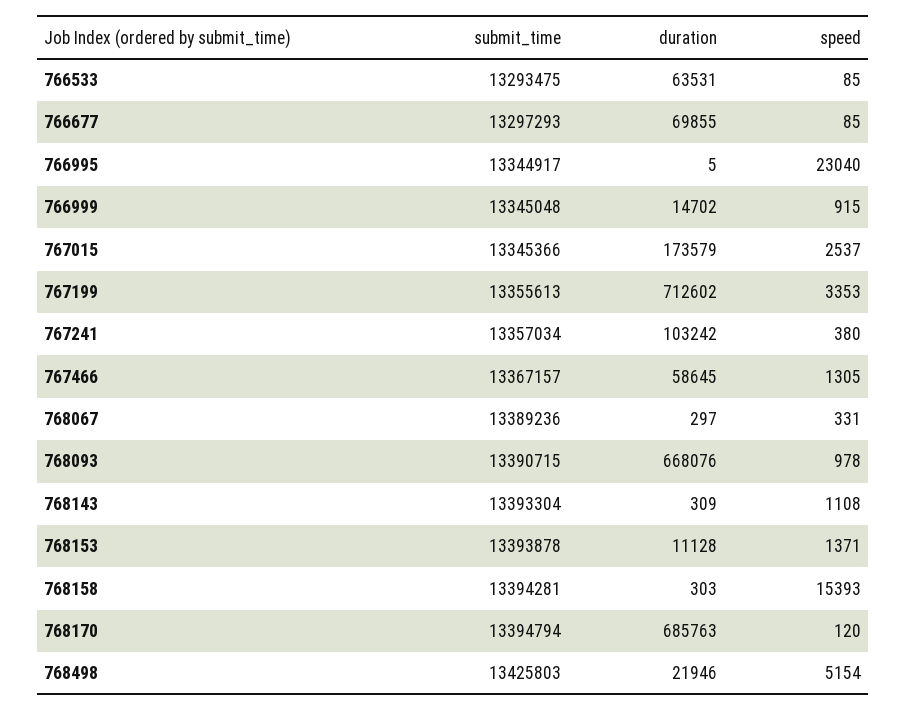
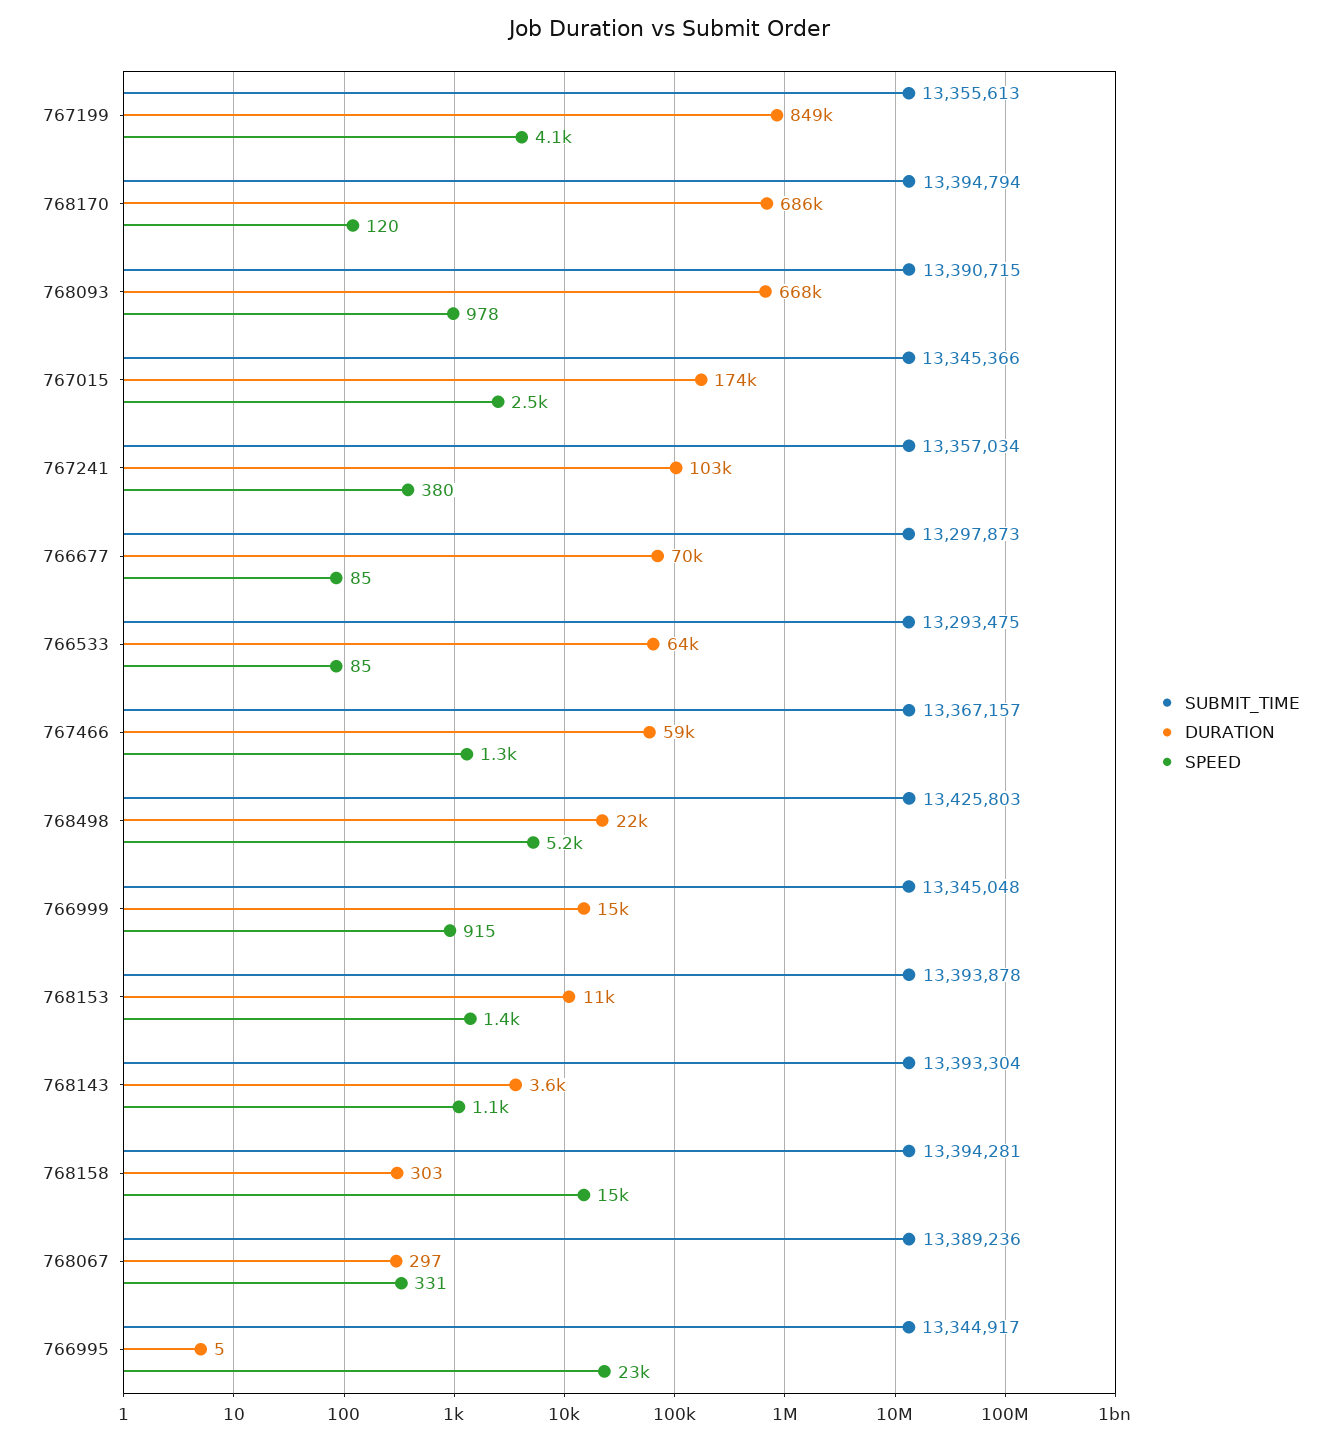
submit_time, 766677: 13297293 -> 13297873
duration, 767199: 712602 -> 849000
speed, 767199: 3353 -> 4100
duration, 768143: 309 -> 3600

